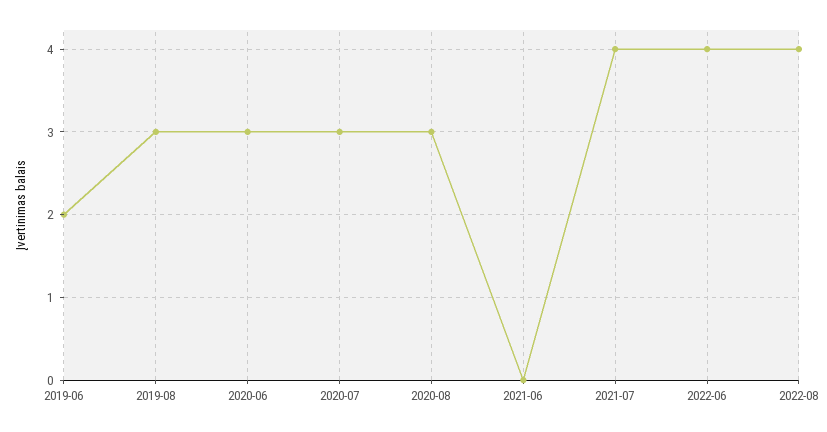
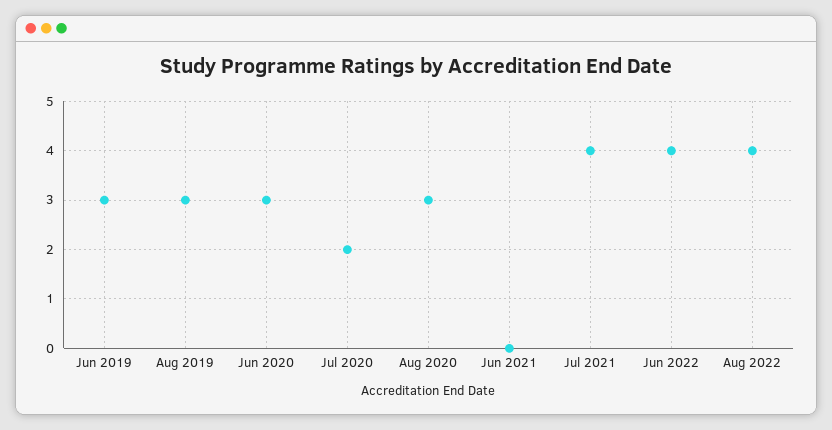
2019-06: 2 -> 3
2020-07: 3 -> 2

